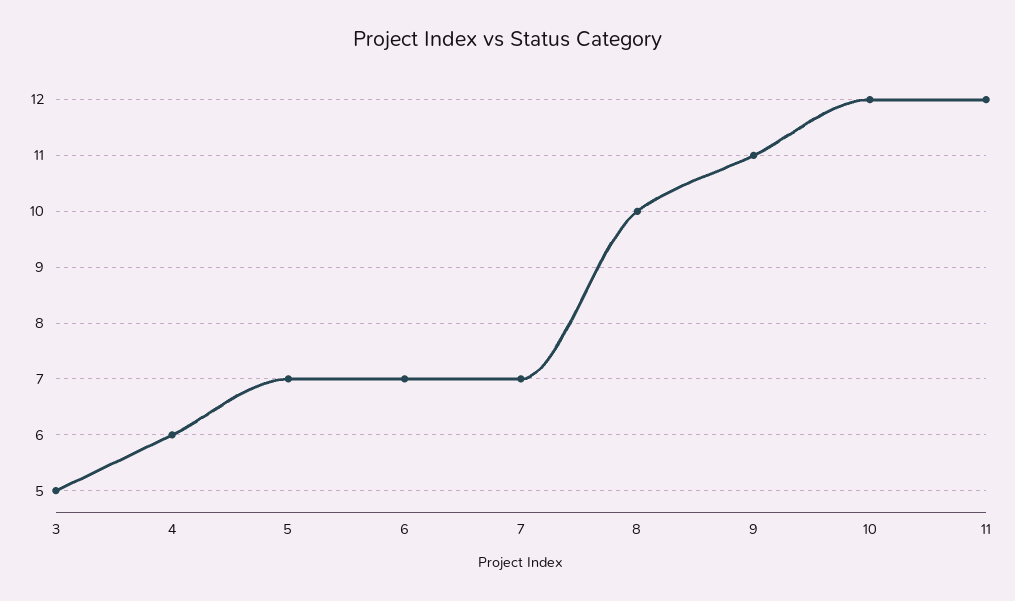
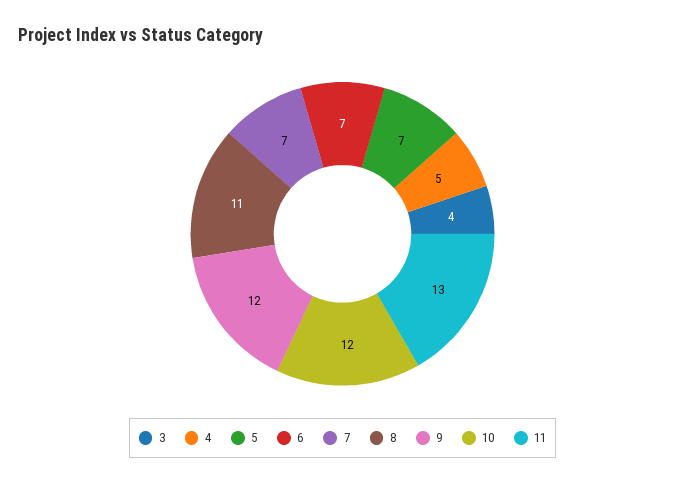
3: 5 -> 4
4: 6 -> 5
8: 10 -> 11
9: 11 -> 12
11: 12 -> 13

